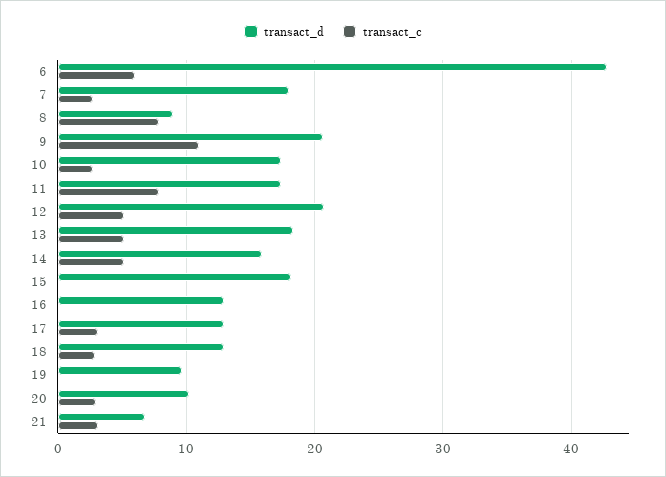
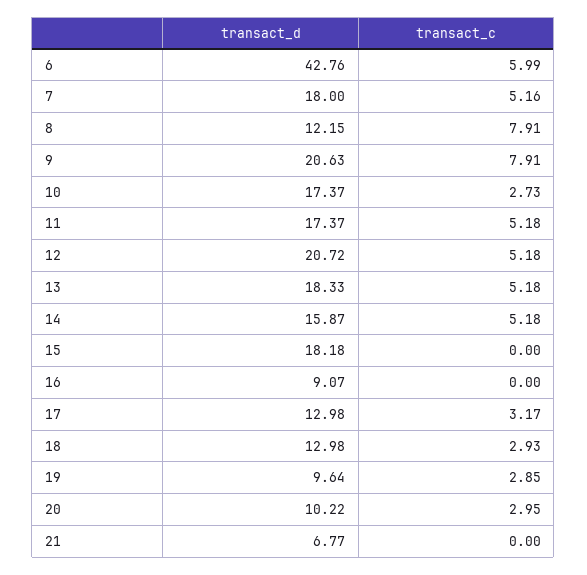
transact_c, 7: 3 -> 5.16
transact_d, 8: 9 -> 12.15
transact_c, 9: 11 -> 7.91
transact_c, 11: 8 -> 5.18
transact_d, 16: 13 -> 9.07
transact_c, 19: 0 -> 2.85
transact_c, 21: 3 -> 0

